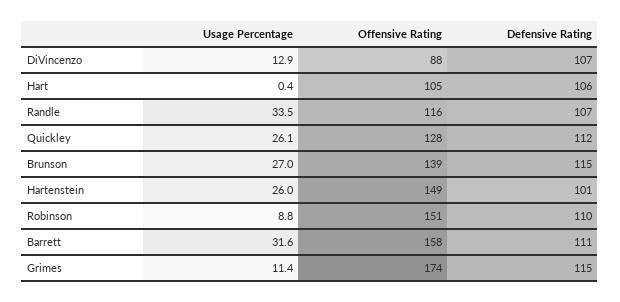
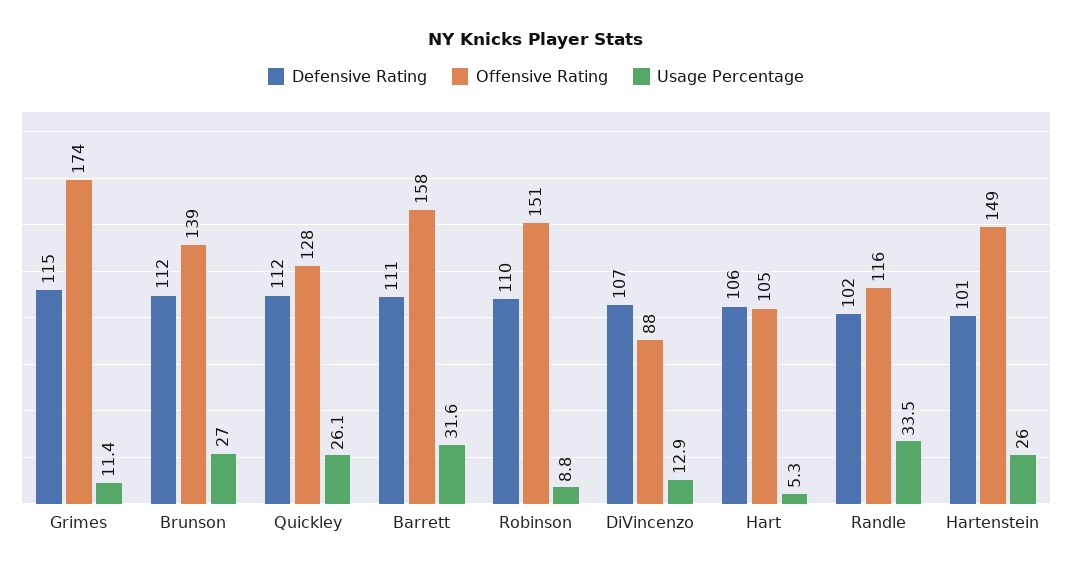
Usage Percentage, Hart: 0.4 -> 5.3
Defensive Rating, Randle: 107 -> 102
Defensive Rating, Brunson: 115 -> 112

